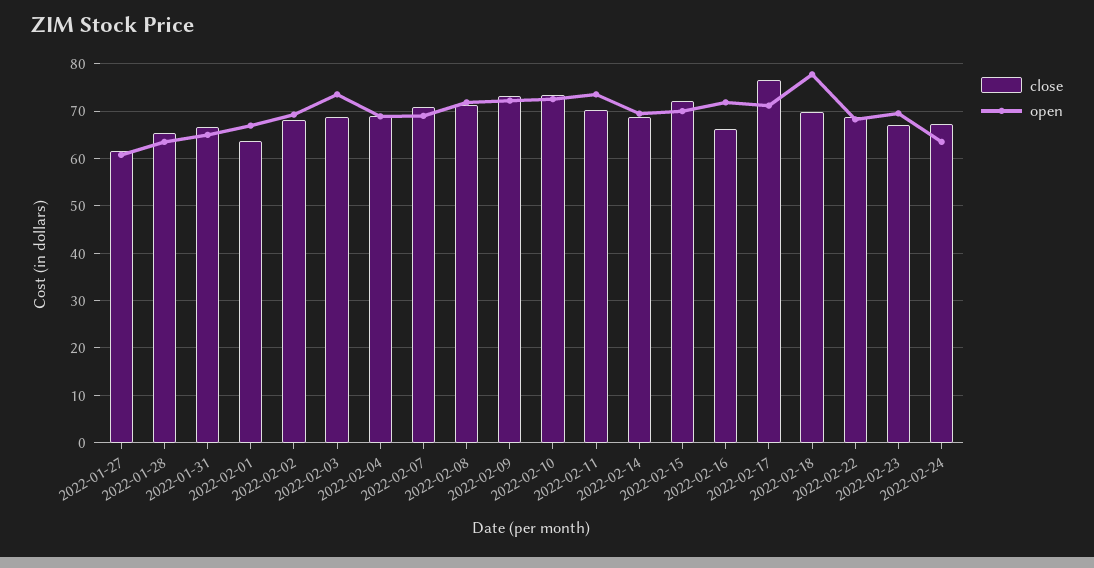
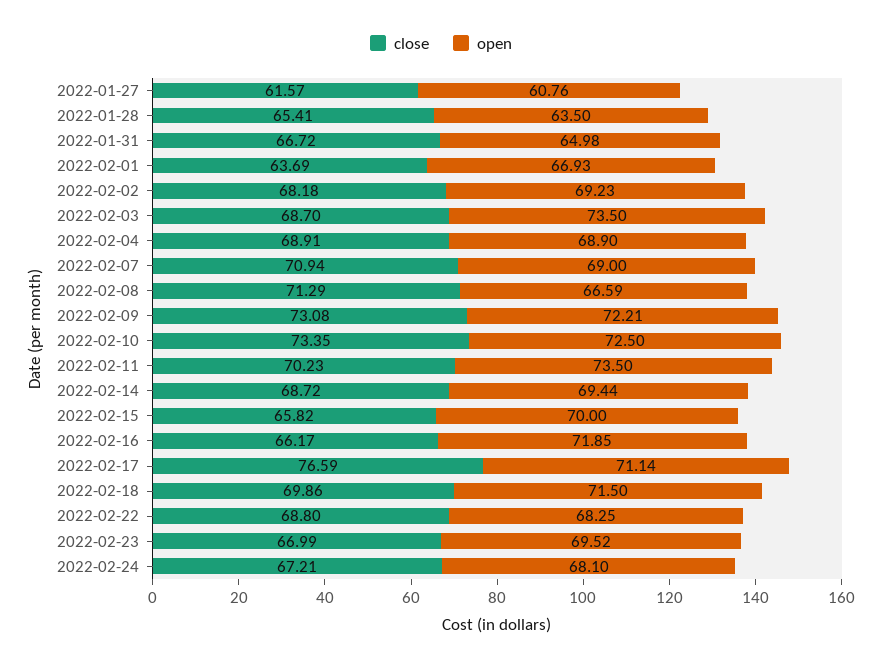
open, 2022-02-08: 72 -> 66.59
close, 2022-02-15: 72 -> 65.82
open, 2022-02-18: 78 -> 71.5
open, 2022-02-24: 64 -> 68.1

